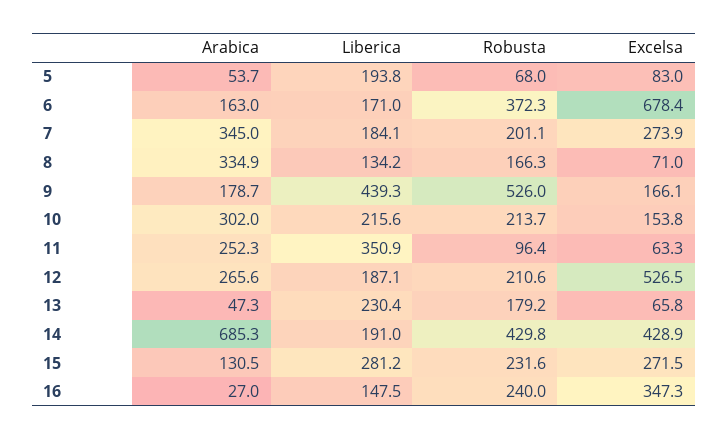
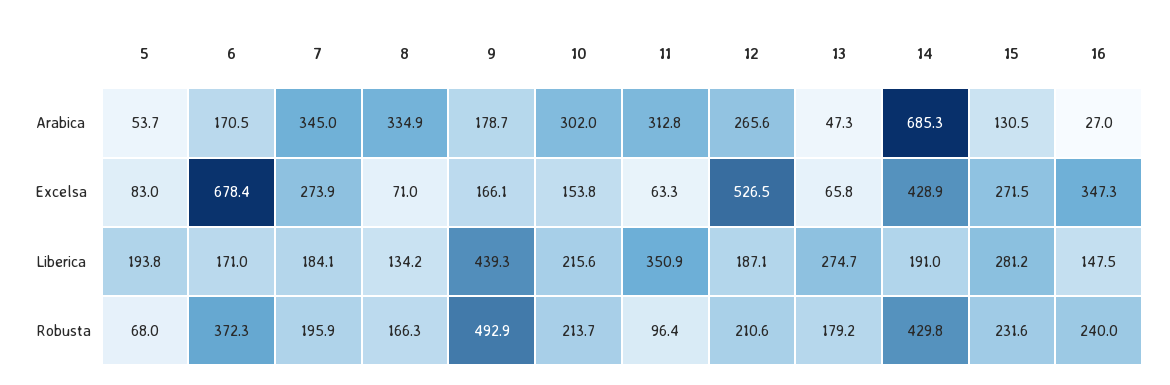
Arabica, 6: 163 -> 170.5
Robusta, 7: 201.1 -> 195.9
Robusta, 9: 526 -> 492.9
Arabica, 11: 252.3 -> 312.8
Liberica, 13: 230.4 -> 274.7

